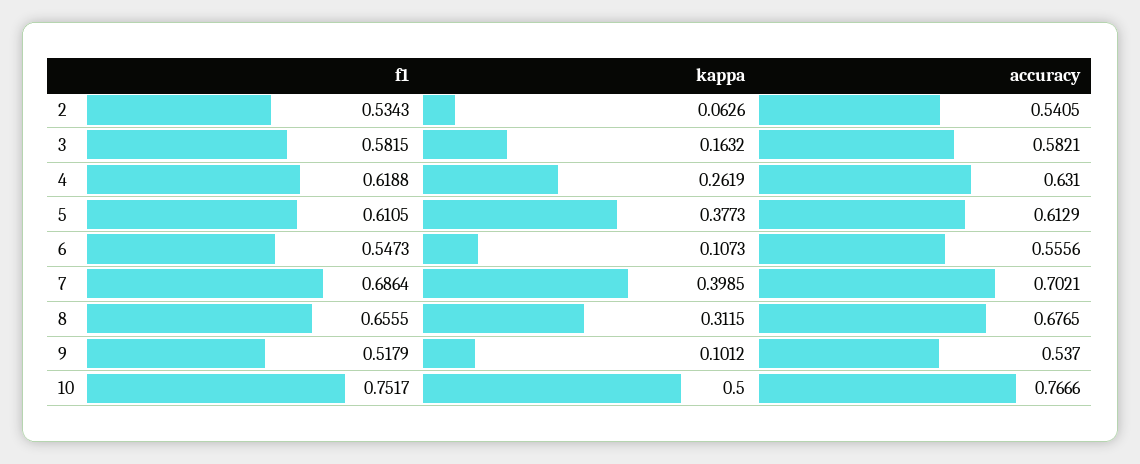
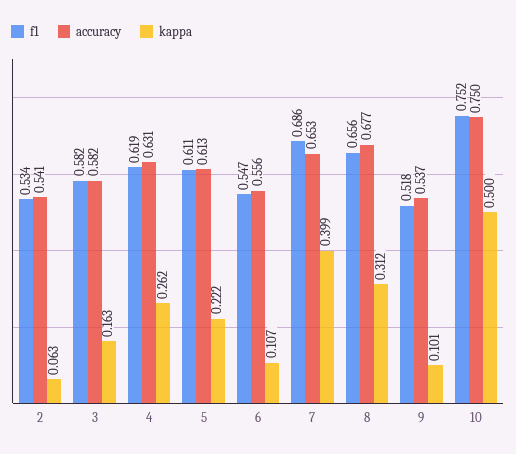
kappa, 5: 0.3773 -> 0.222
accuracy, 7: 0.7021 -> 0.653
accuracy, 10: 0.7666 -> 0.75

